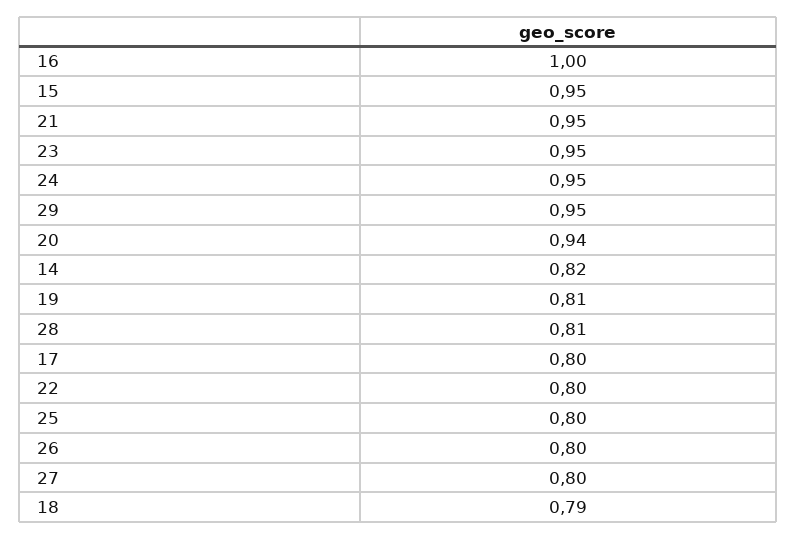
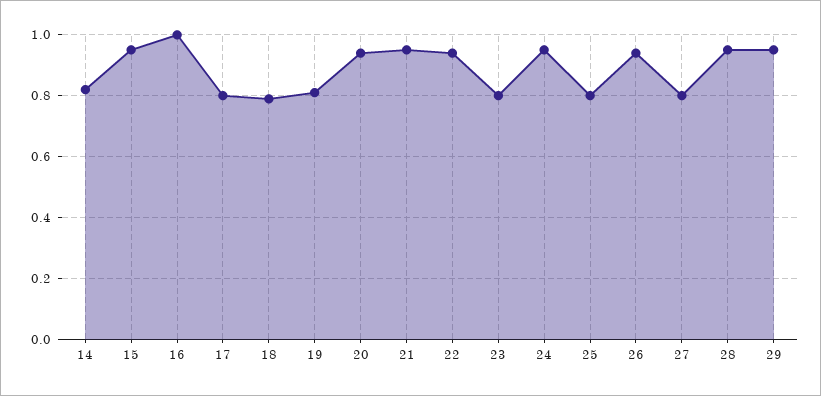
23: 0.95 -> 0.8
28: 0.81 -> 0.95
22: 0.8 -> 0.95
26: 0.8 -> 0.95

